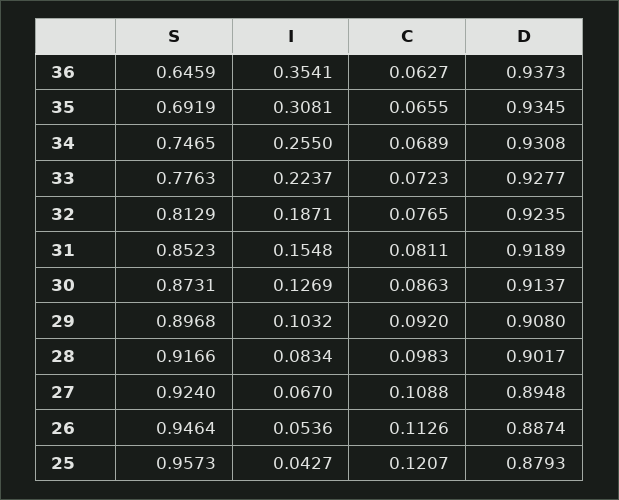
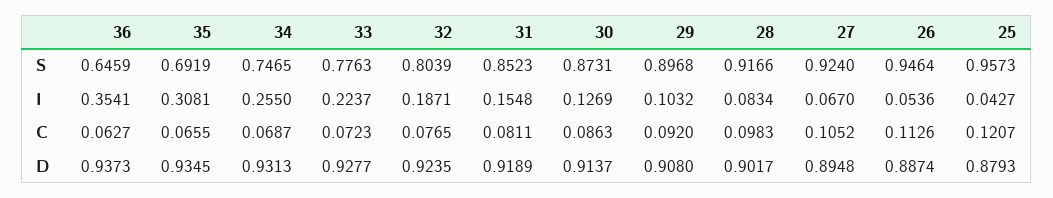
C, 34: 0.0689 -> 0.0687
D, 34: 0.9308 -> 0.9313
S, 32: 0.8129 -> 0.8039
C, 27: 0.1088 -> 0.1052

